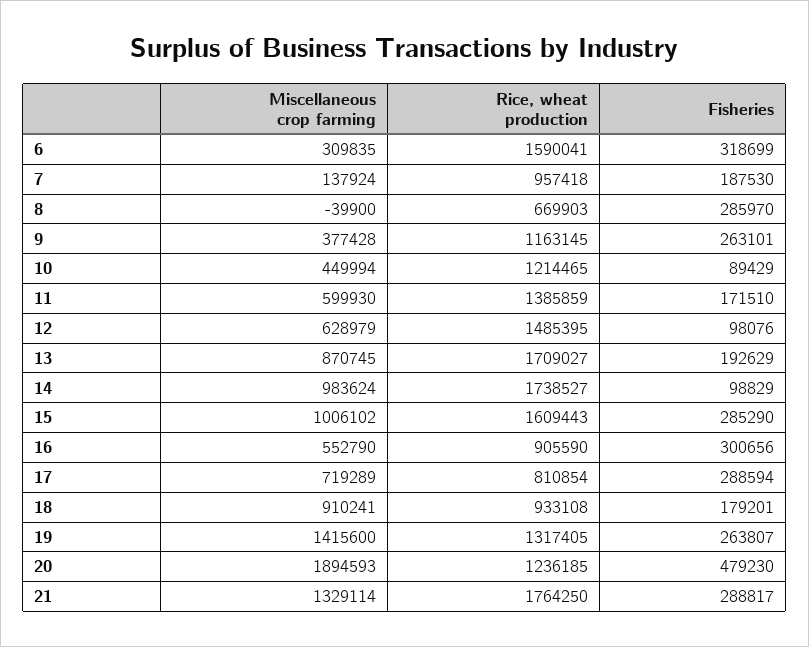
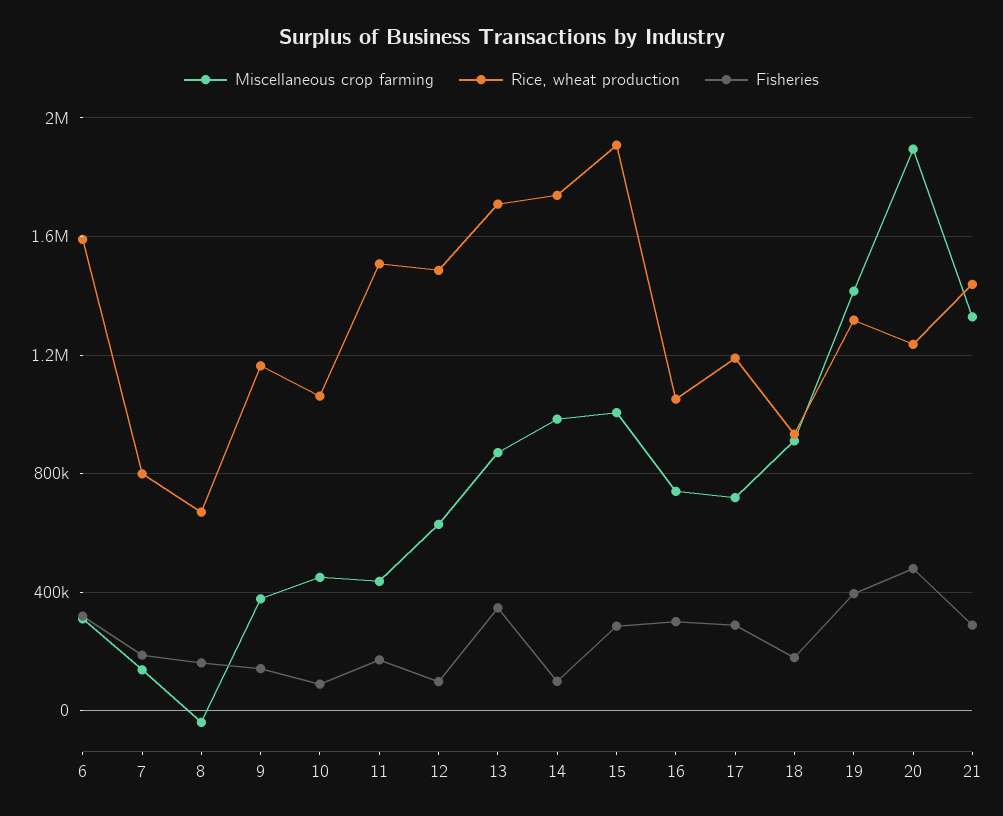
Rice, wheat production, 7: 957418 -> 800000
Fisheries, 8: 285970 -> 150000
Fisheries, 9: 263101 -> 150000
Rice, wheat production, 10: 1214465 -> 1050000
Miscellaneous crop farming, 11: 599930 -> 450000
Rice, wheat production, 11: 1385859 -> 1500000
Fisheries, 13: 192629 -> 350000
Rice, wheat production, 15: 1609443 -> 1900000
Miscellaneous crop farming, 16: 552790 -> 750000
Rice, wheat production, 16: 905590 -> 1050000
Rice, wheat production, 17: 810854 -> 1200000
Fisheries, 19: 263807 -> 400000
Rice, wheat production, 21: 1764250 -> 1450000

